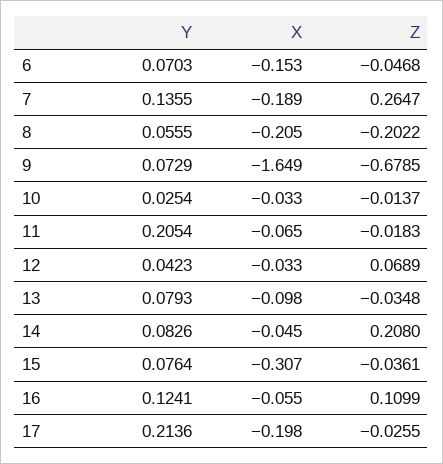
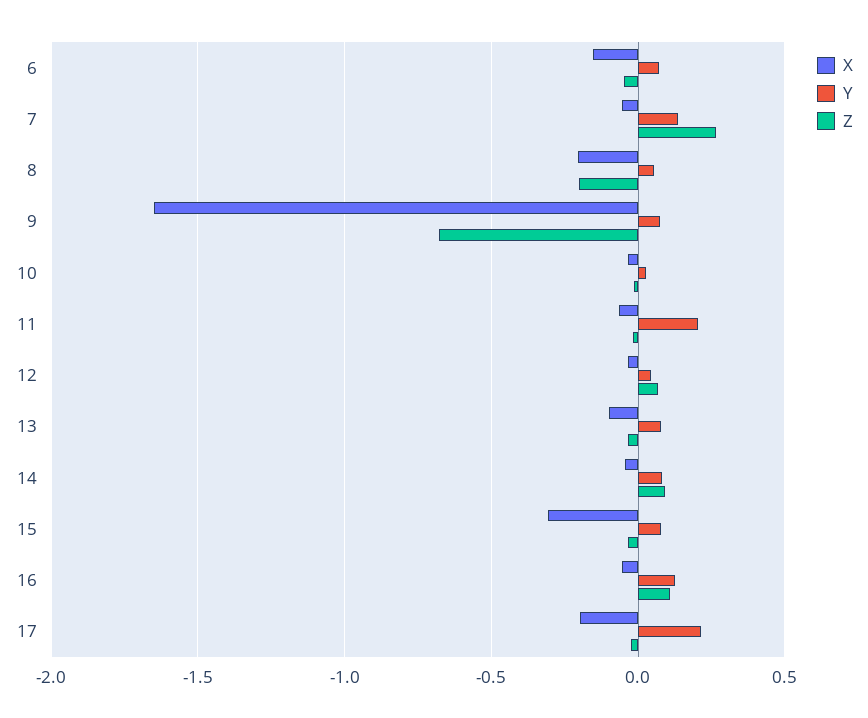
X, 7: -0.189 -> -0.05
Z, 14: 0.208 -> 0.1

